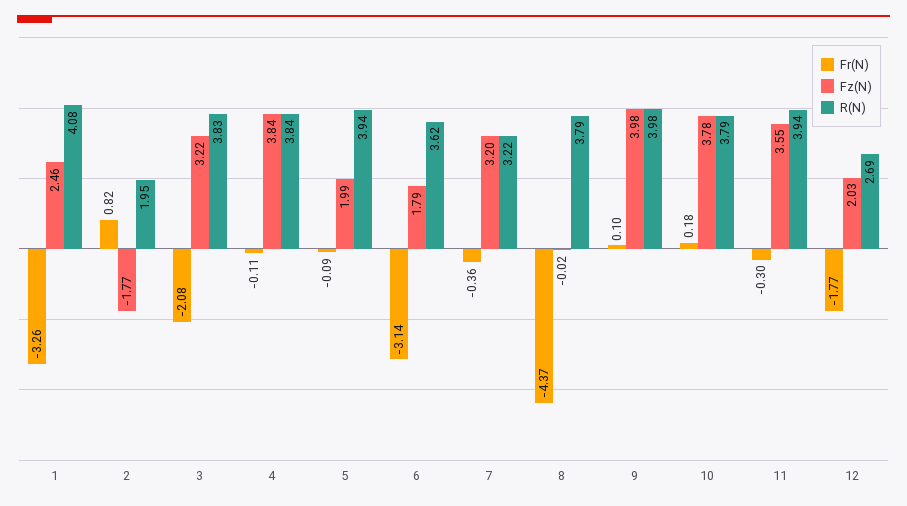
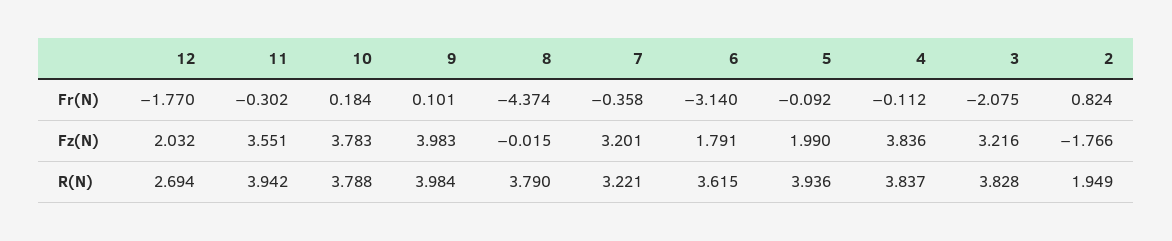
Fr(N), 1: -3.26 -> none
Fz(N), 1: 2.46 -> none
R(N), 1: 4.08 -> none

